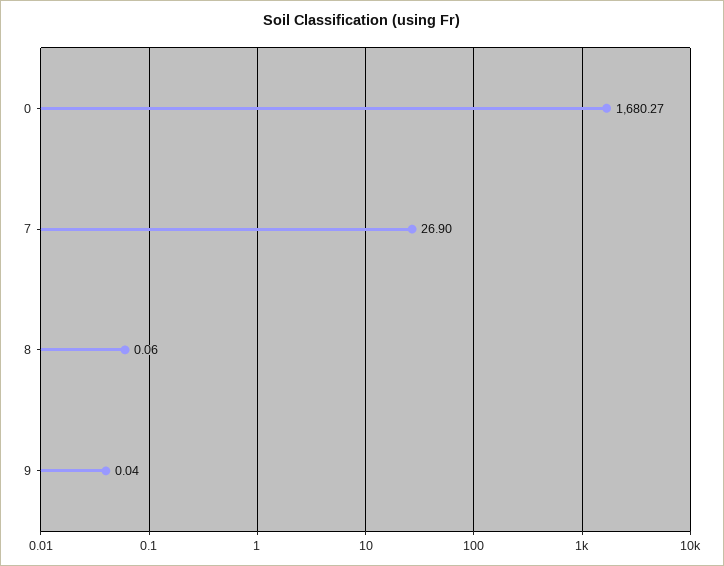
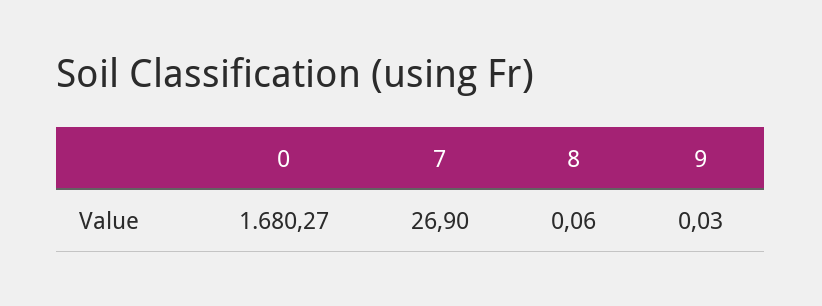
9: 0.04 -> 0.03

